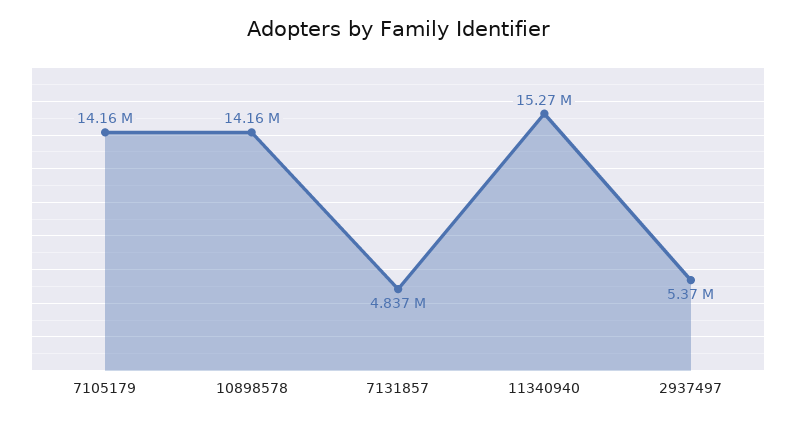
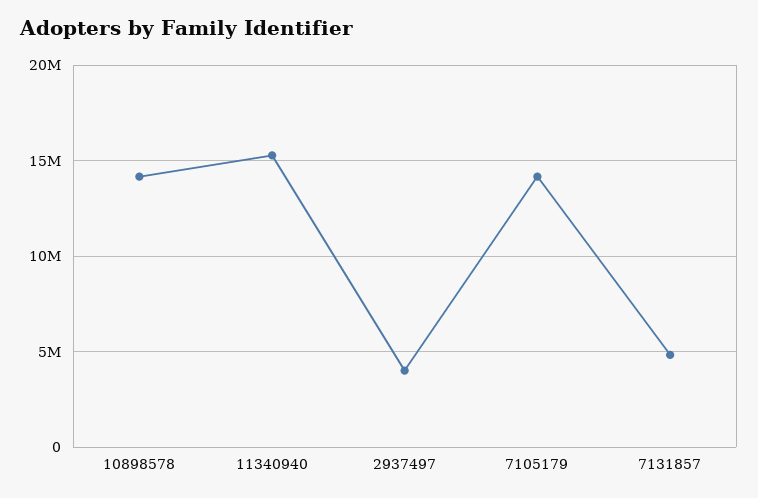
2937497: 5370000 -> 4000000

